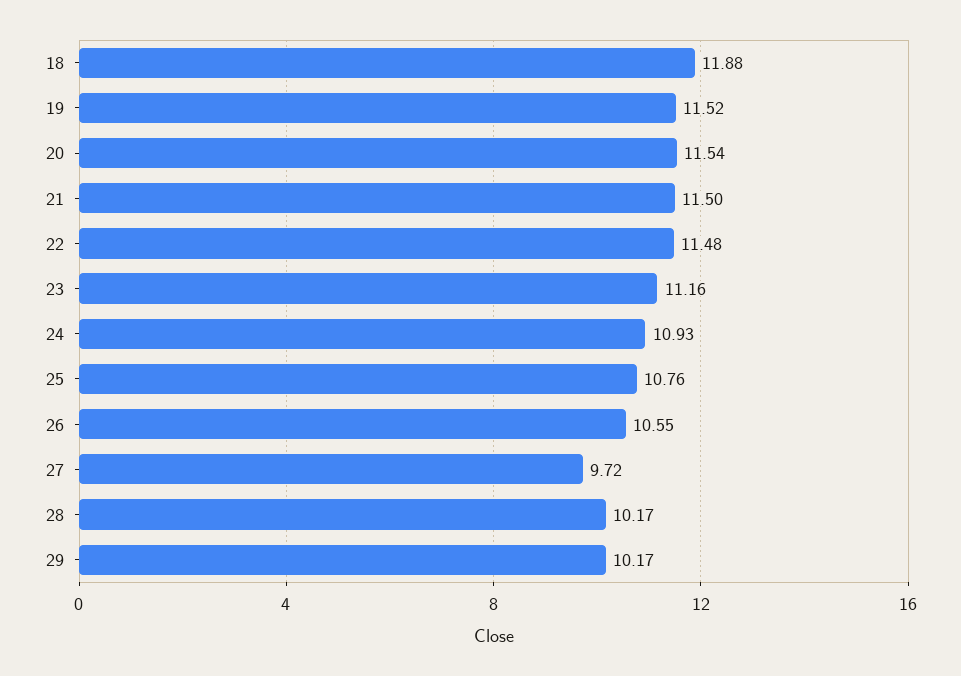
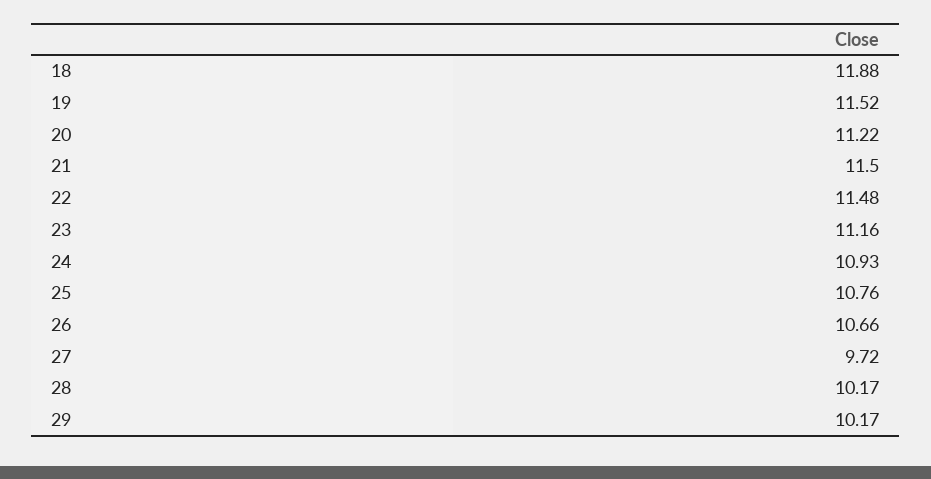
20: 11.54 -> 11.22
26: 10.55 -> 10.66

